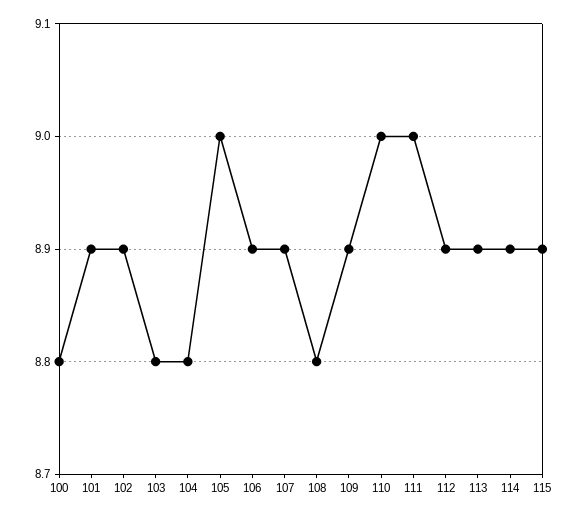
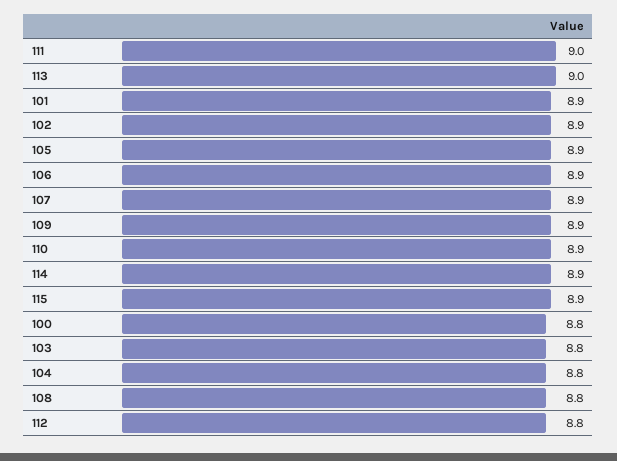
105: 9 -> 8.9
110: 9 -> 8.9
112: 8.9 -> 8.8
113: 8.9 -> 9

